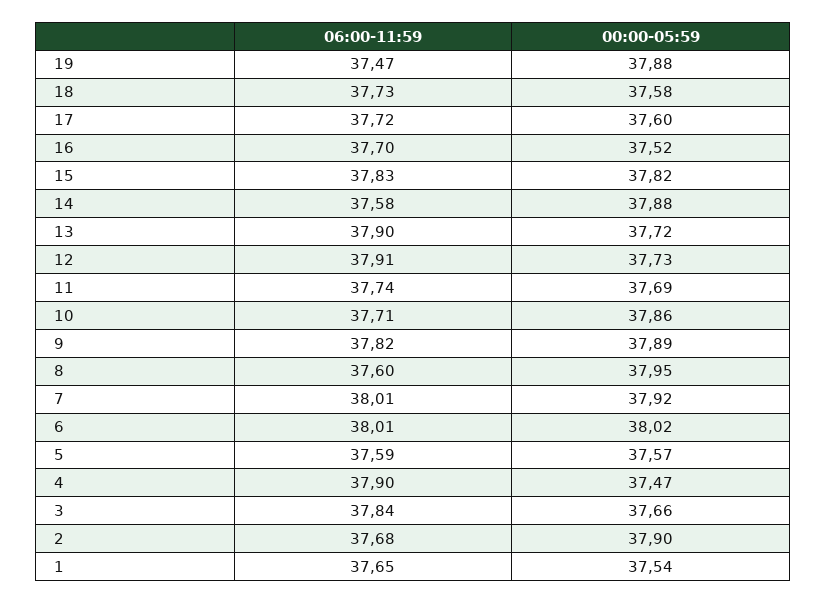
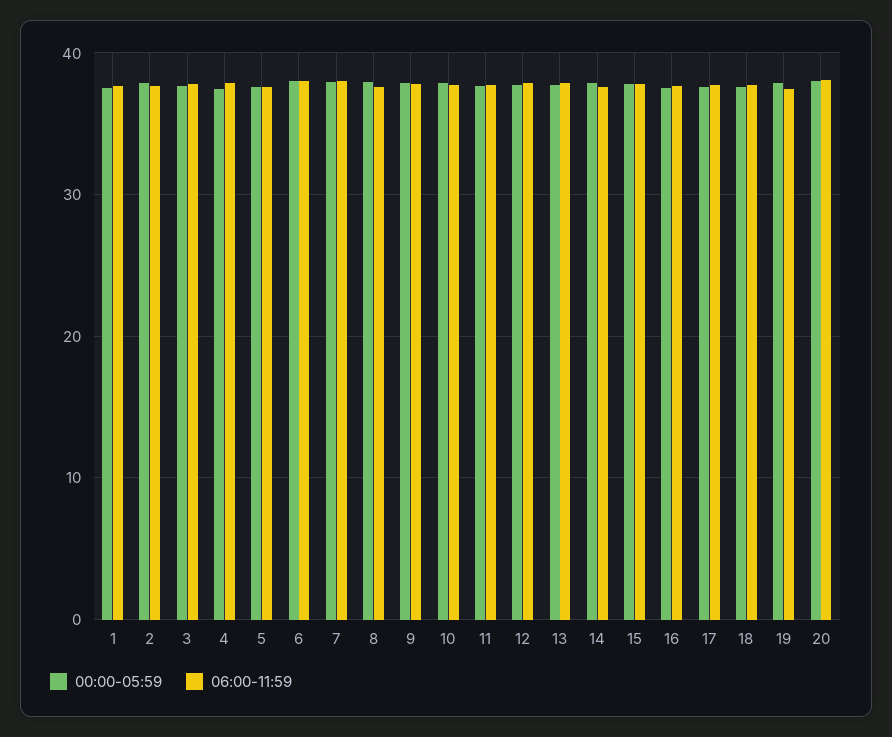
00:00-05:59, 20: none -> 38
06:00-11:59, 20: none -> 38

